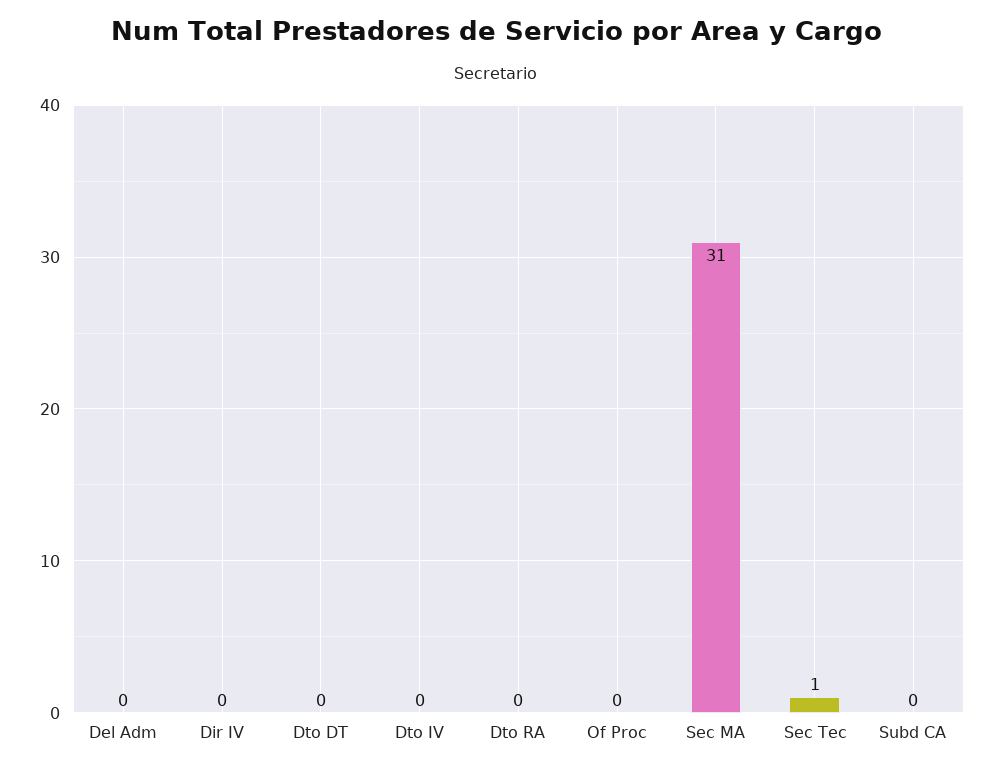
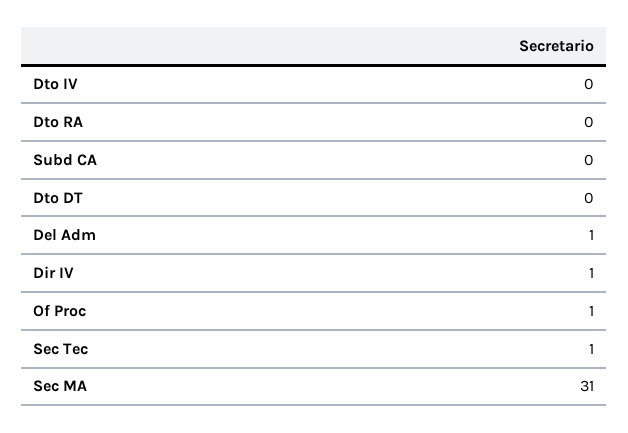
Del Adm: 0 -> 1
Dir IV: 0 -> 1
Of Proc: 0 -> 1

